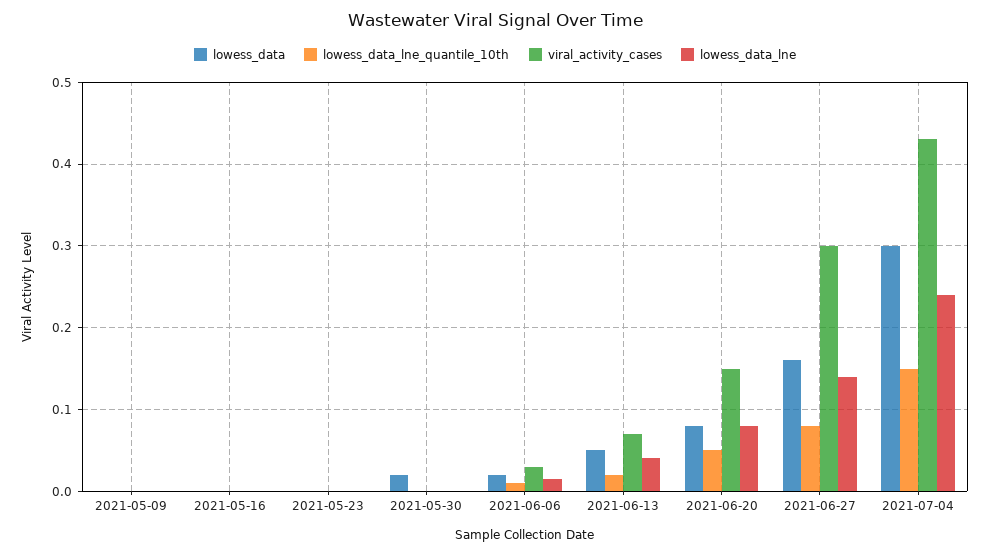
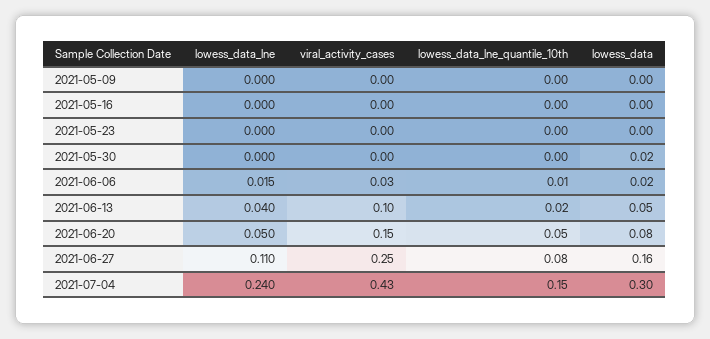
viral_activity_cases, 2021-06-13: 0.07 -> 0.1
lowess_data_lne, 2021-06-20: 0.08 -> 0.05
viral_activity_cases, 2021-06-27: 0.3 -> 0.25
lowess_data_lne, 2021-06-27: 0.14 -> 0.11

